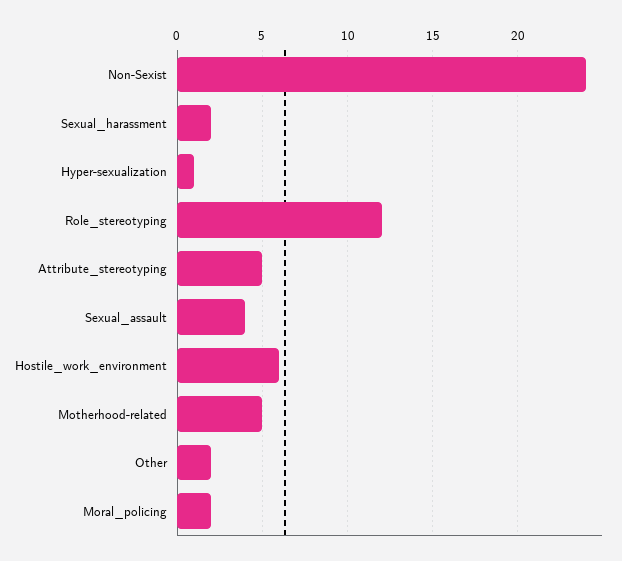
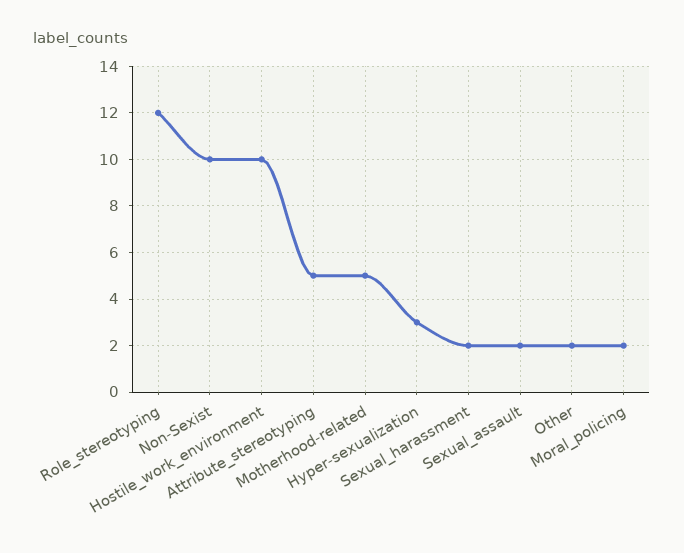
Non-Sexist: 24 -> 10
Hyper-sexualization: 1 -> 3
Sexual_assault: 4 -> 2
Hostile_work_environment: 6 -> 10

